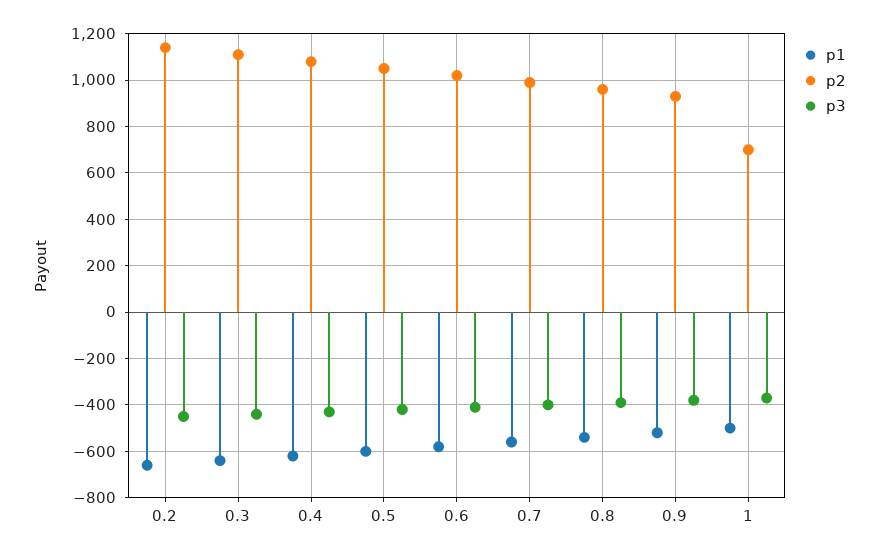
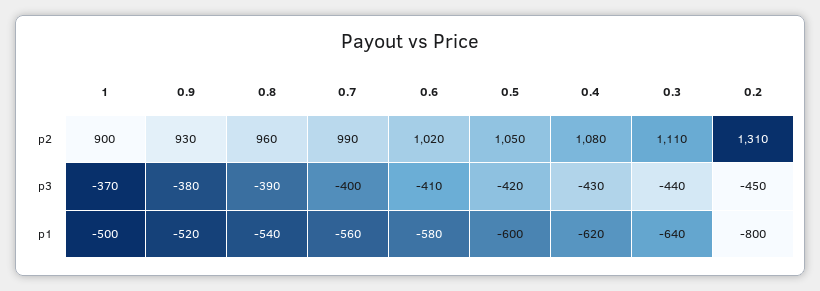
p1, 0.2: -650 -> -800
p2, 0.2: 1150 -> 1310
p2, 1: 700 -> 900

